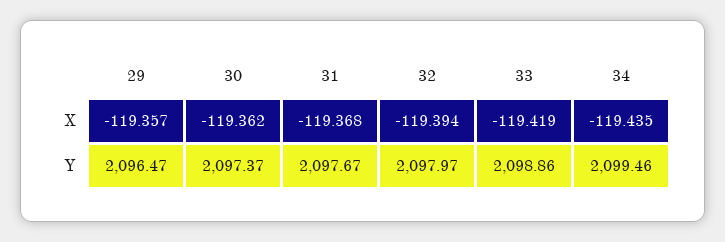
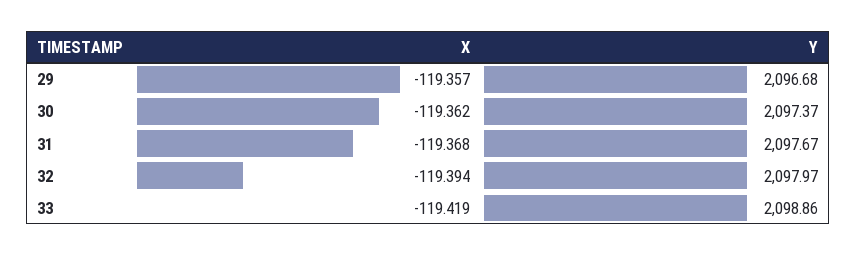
34, X: -119.435 -> none
29, Y: 2096.47 -> 2096.68
34, Y: 2099.46 -> none

